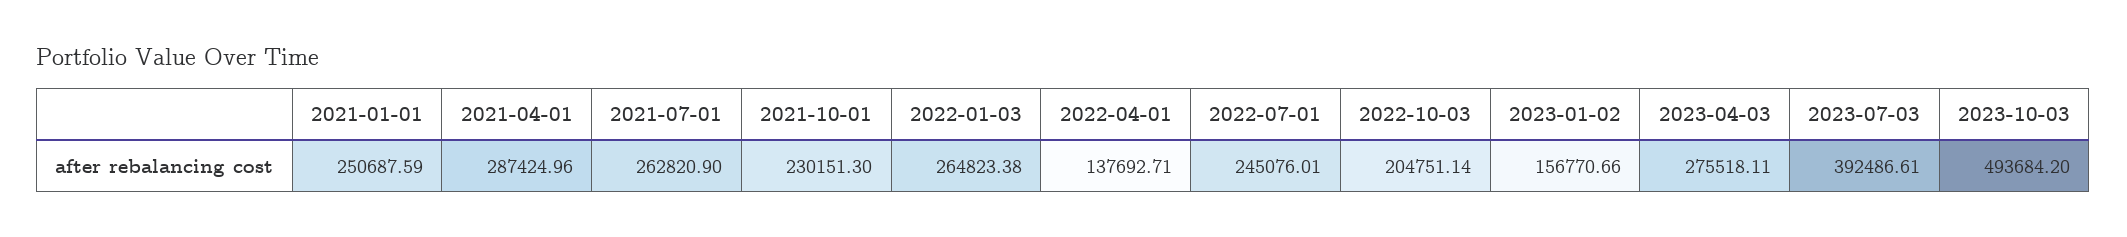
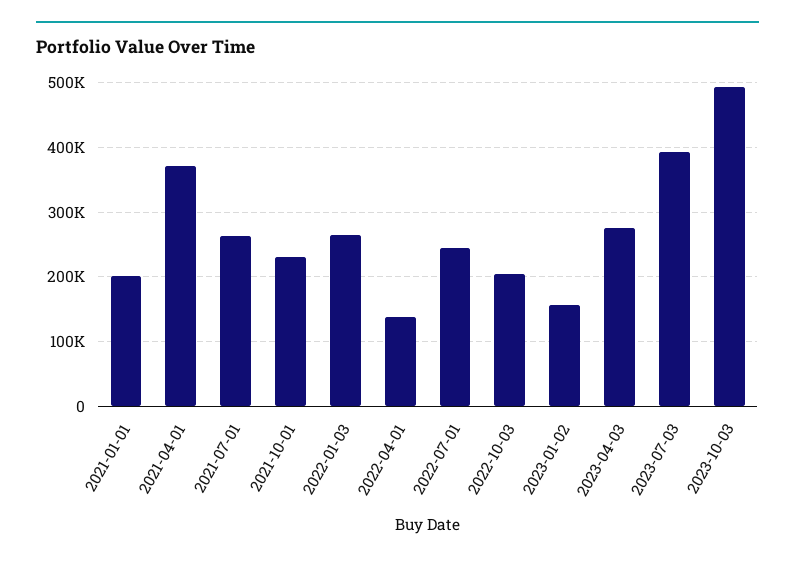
2021-01-01: 250687.59 -> 200000
2021-04-01: 287424.96 -> 370000

